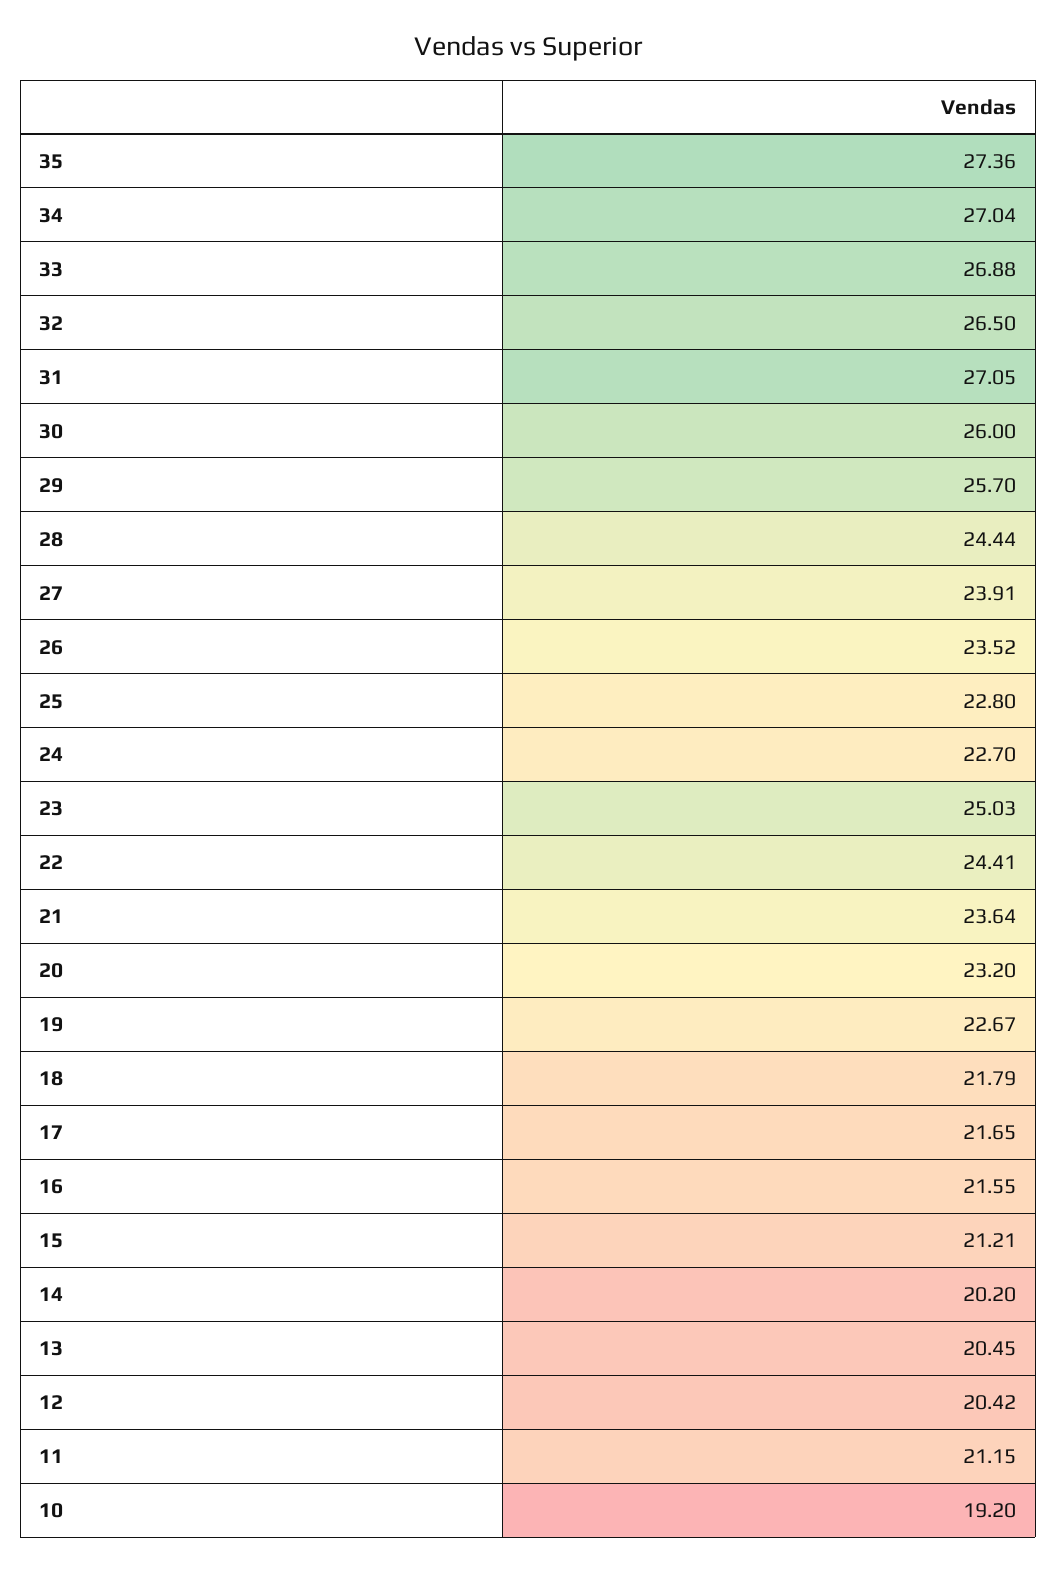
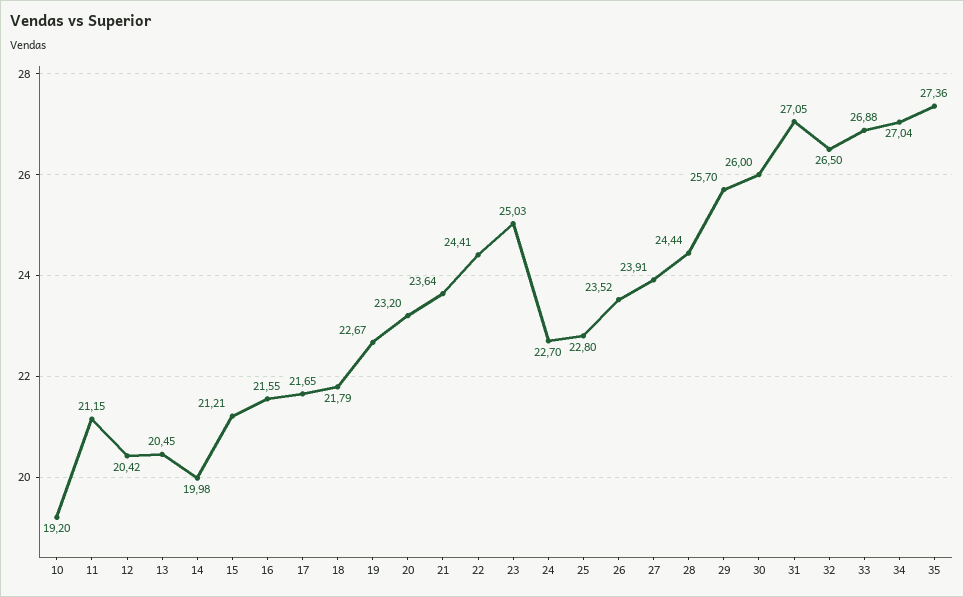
14: 20.2 -> 19.98

